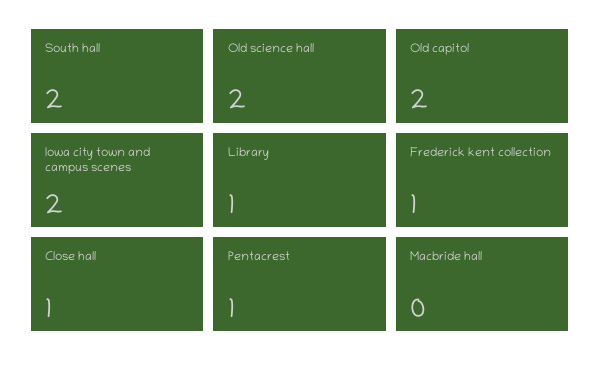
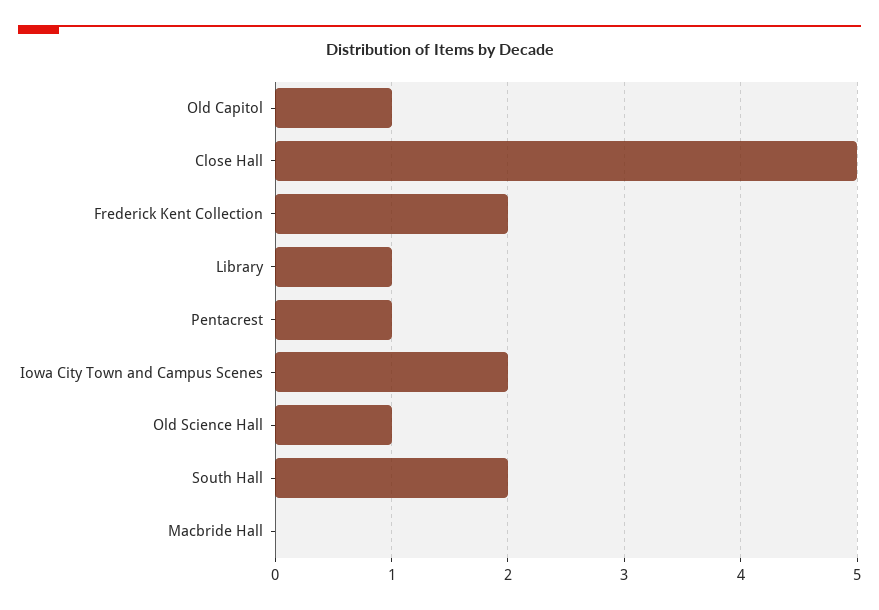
Old science hall: 2 -> 1
Old capitol: 2 -> 1
Frederick kent collection: 1 -> 2
Close hall: 1 -> 5

